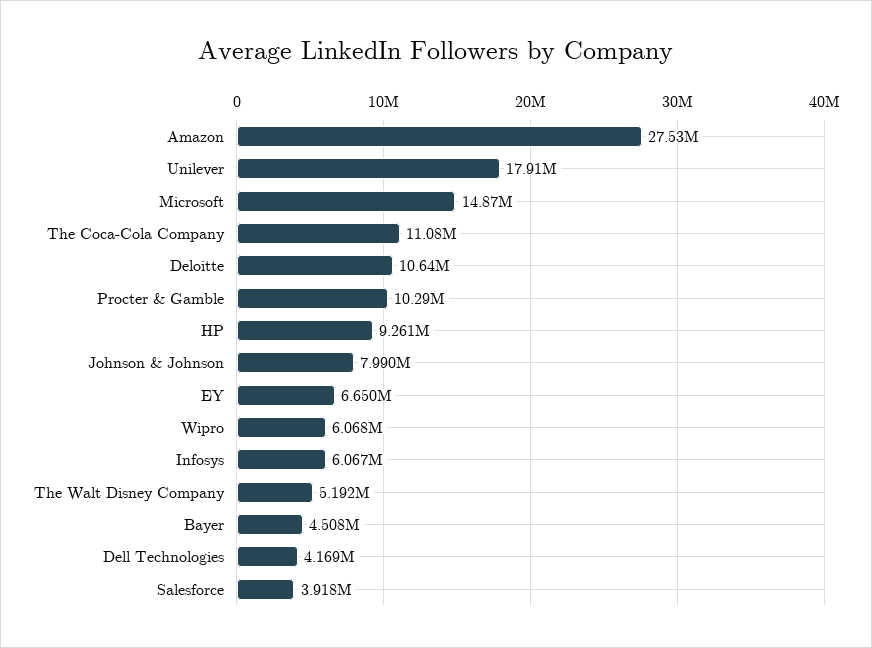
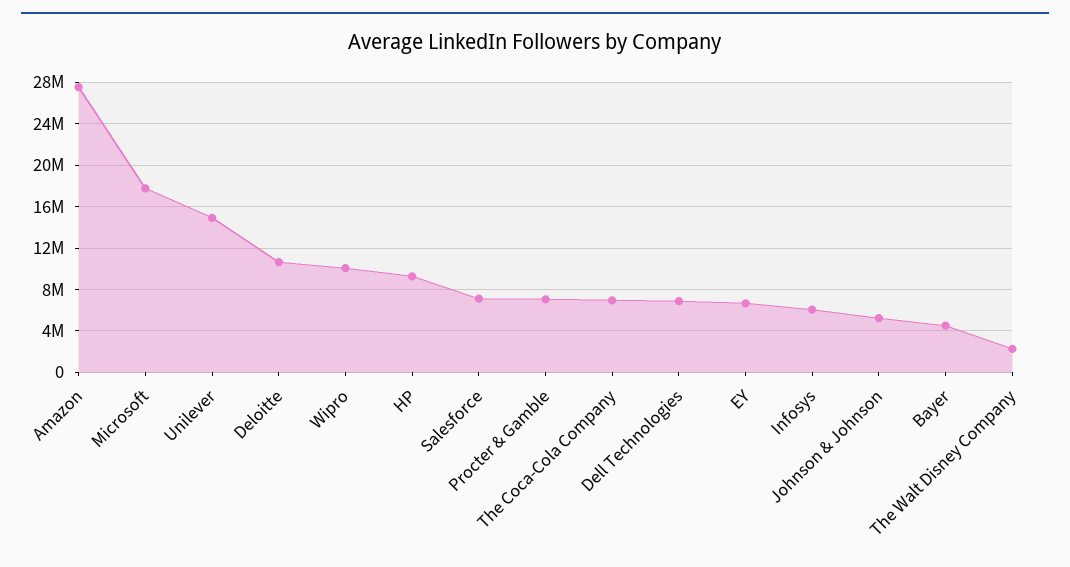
Unilever: 17910000 -> 15000000
Microsoft: 14870000 -> 18000000
The Coca-Cola Company: 11080000 -> 7000000
Procter & Gamble: 10290000 -> 7000000
Johnson & Johnson: 7990000 -> 5000000
Wipro: 6068000 -> 10000000
The Walt Disney Company: 5192000 -> 2000000
Dell Technologies: 4169000 -> 7000000
Salesforce: 3918000 -> 7000000

